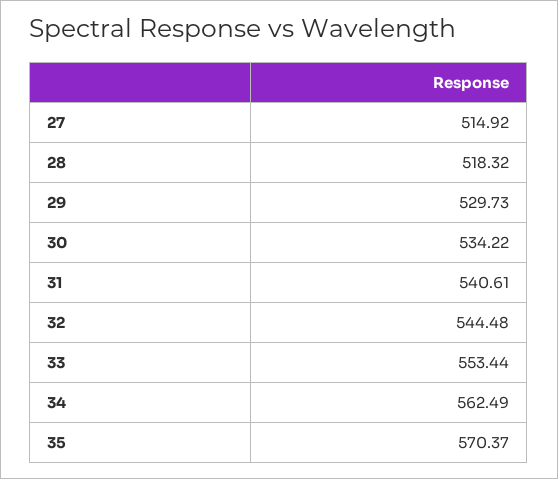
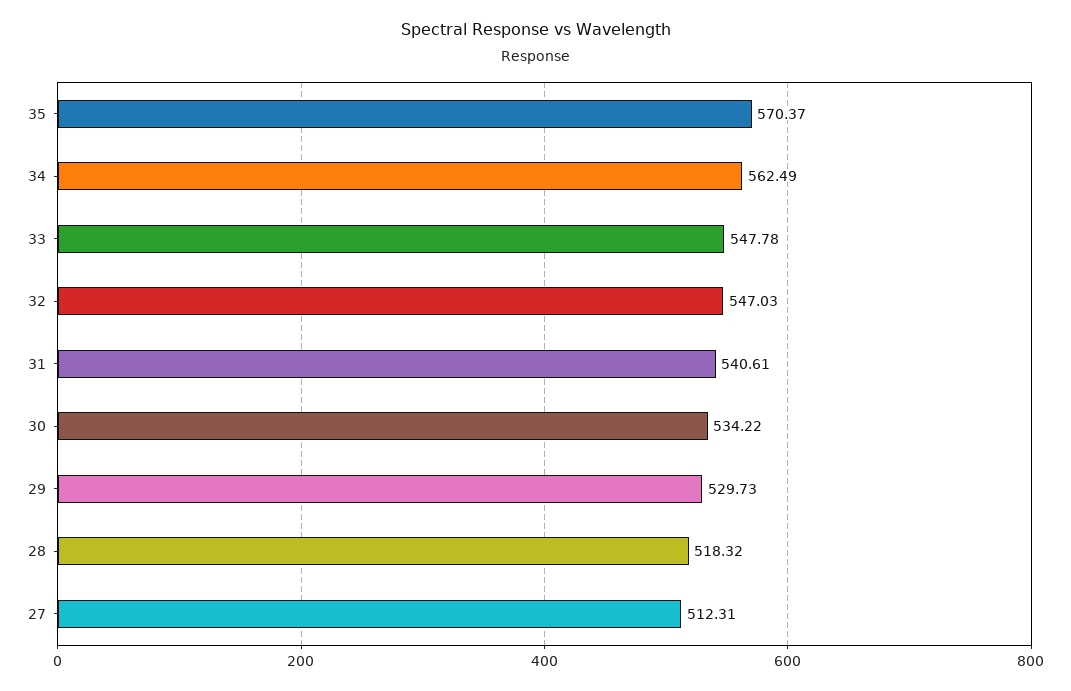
27: 514.92 -> 512.31
32: 544.48 -> 547.03
33: 553.44 -> 547.78

